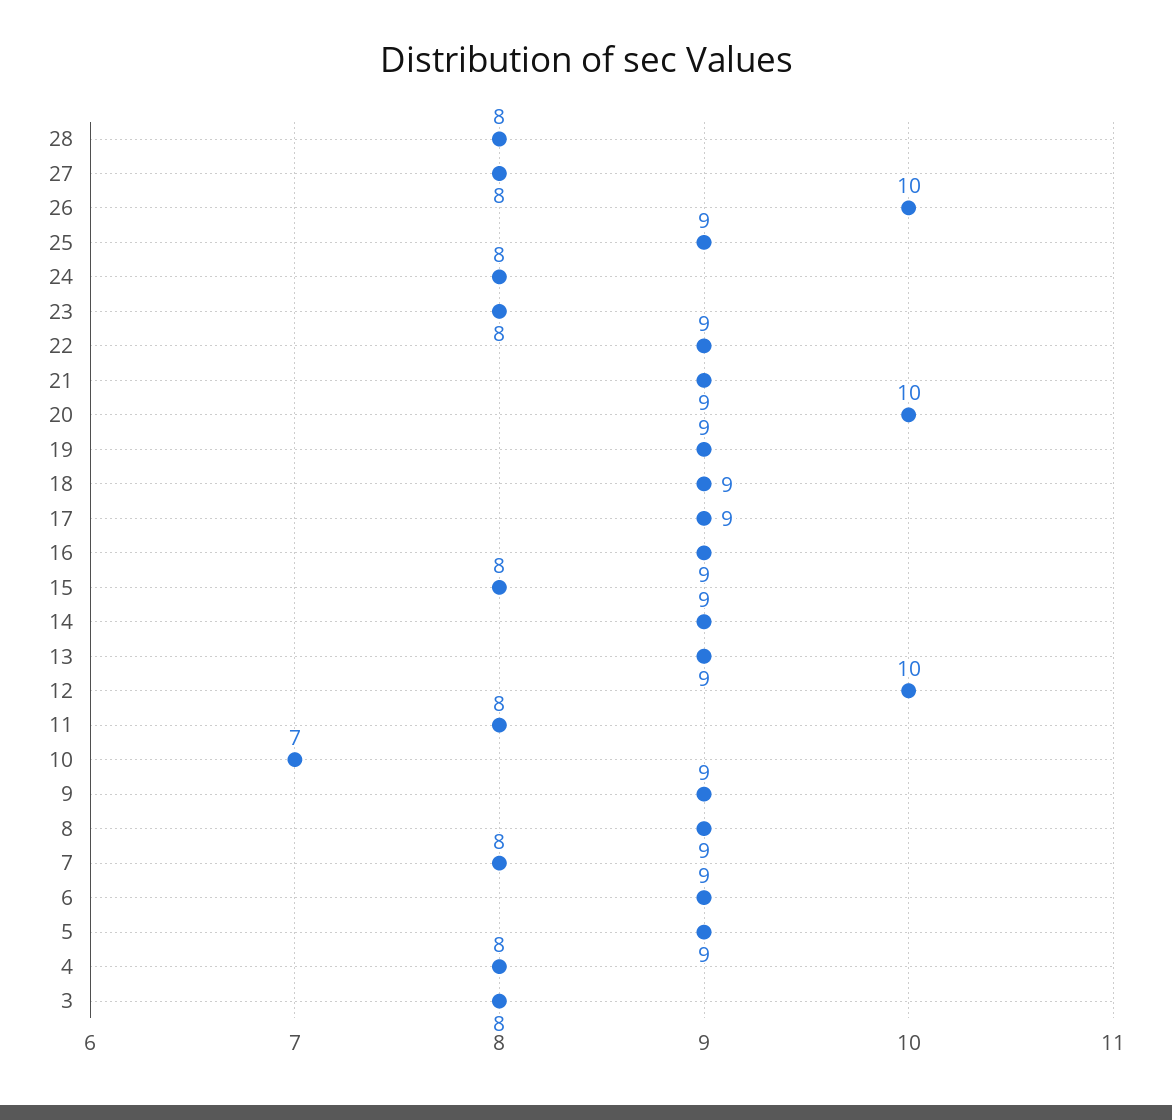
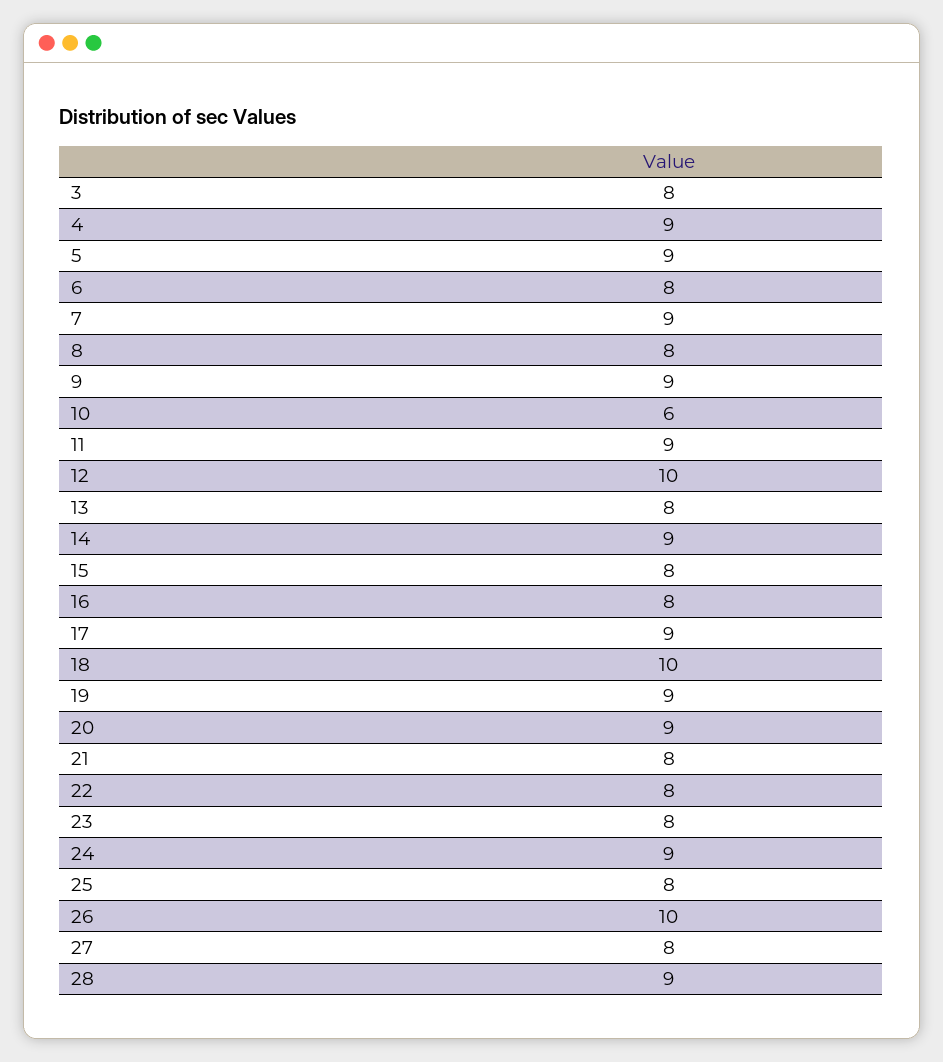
28: 8 -> 9
25: 9 -> 8
24: 8 -> 9
22: 9 -> 8
21: 9 -> 8
20: 10 -> 9
18: 9 -> 10
16: 9 -> 8
13: 9 -> 8
11: 8 -> 9
10: 7 -> 6
8: 9 -> 8
7: 8 -> 9
6: 9 -> 8
4: 8 -> 9

